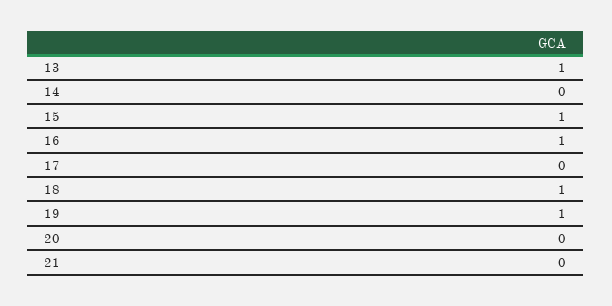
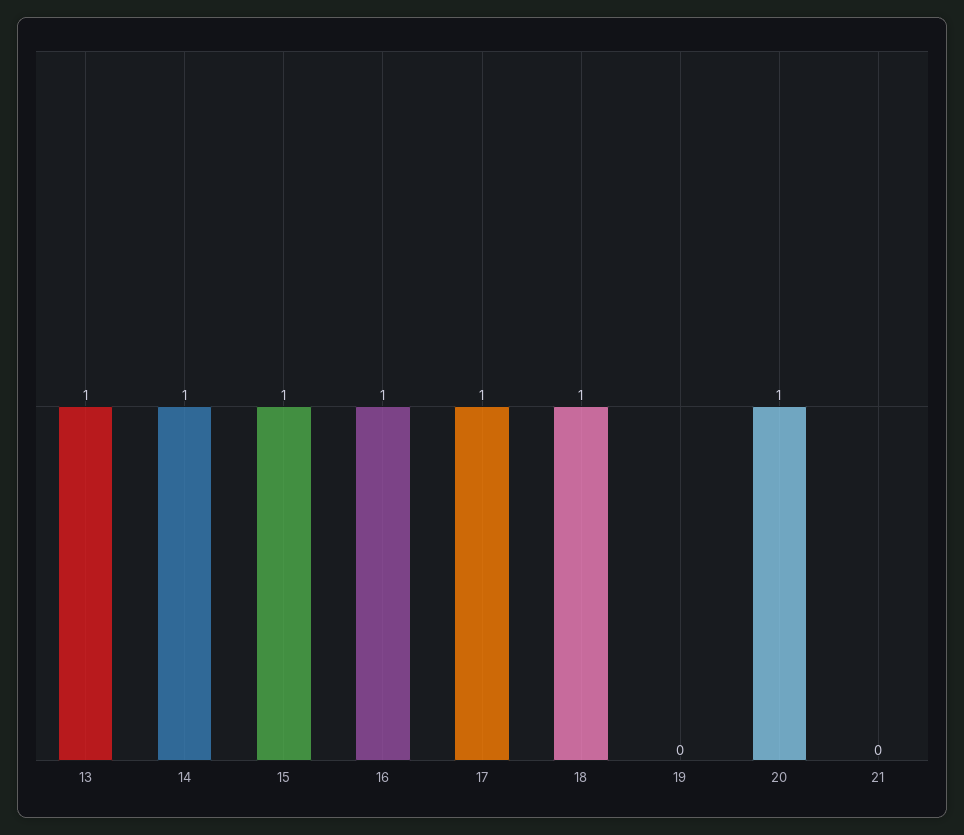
14: 0 -> 1
17: 0 -> 1
19: 1 -> 0
20: 0 -> 1

